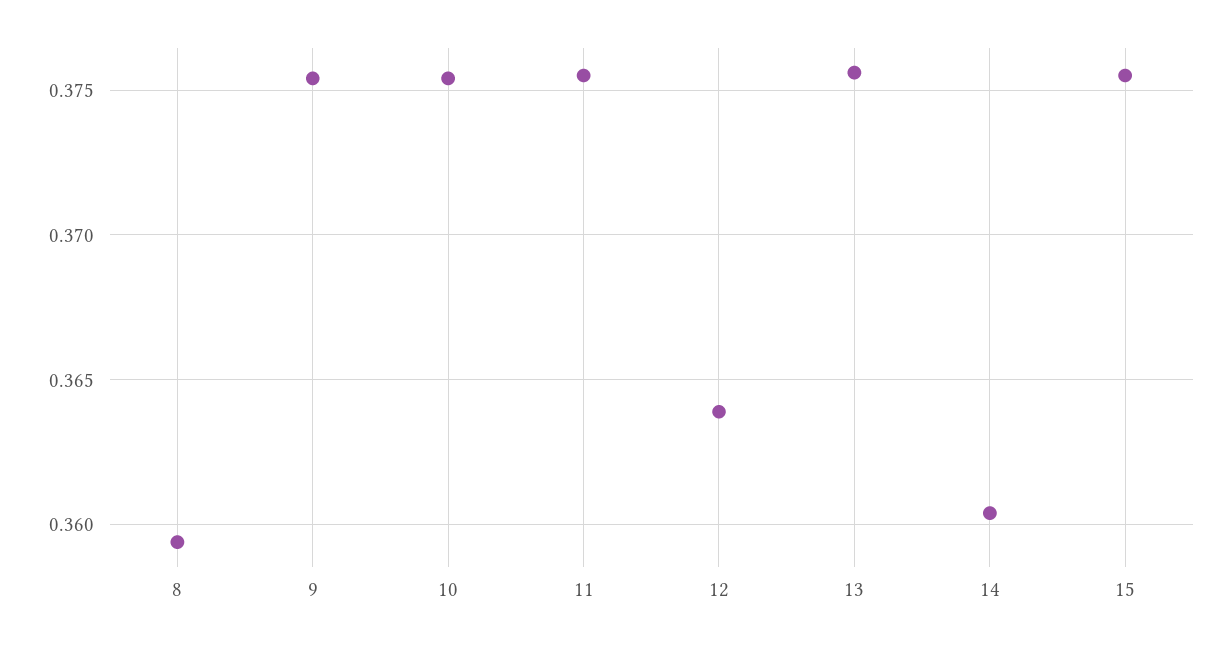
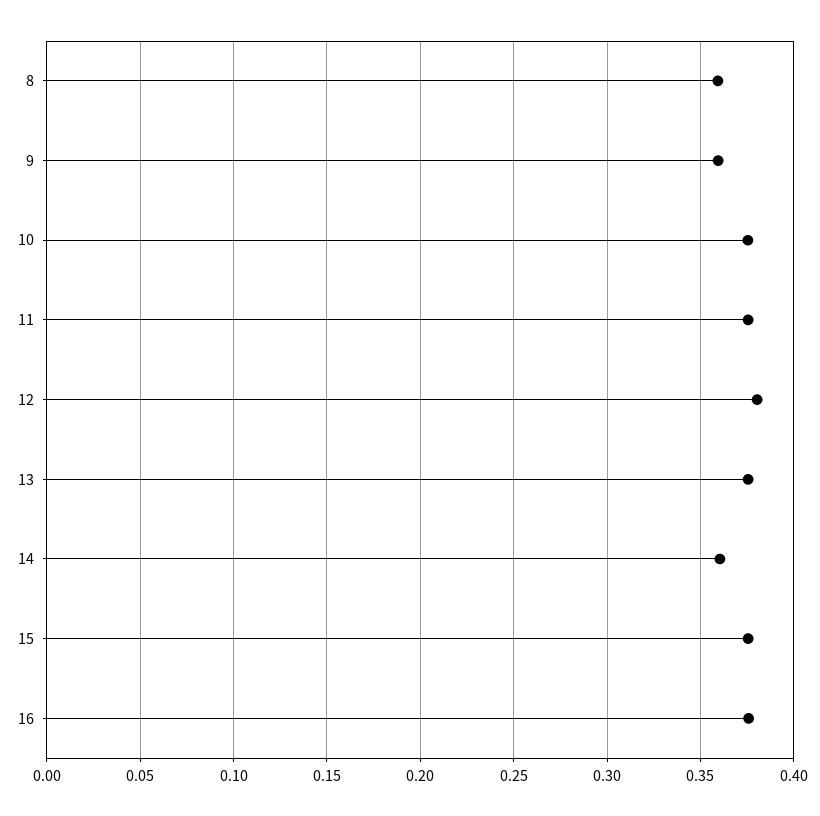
9: 0.3755 -> 0.36
12: 0.364 -> 0.38
16: none -> 0.375

